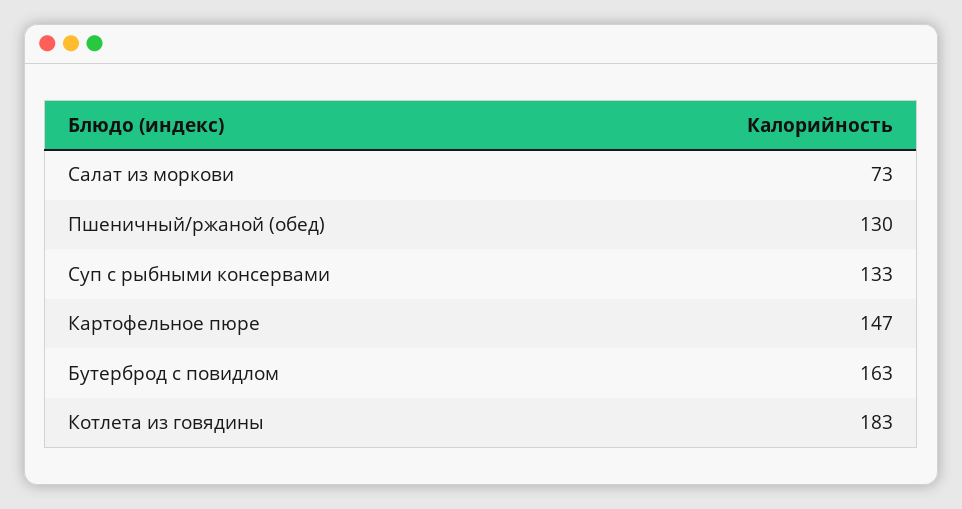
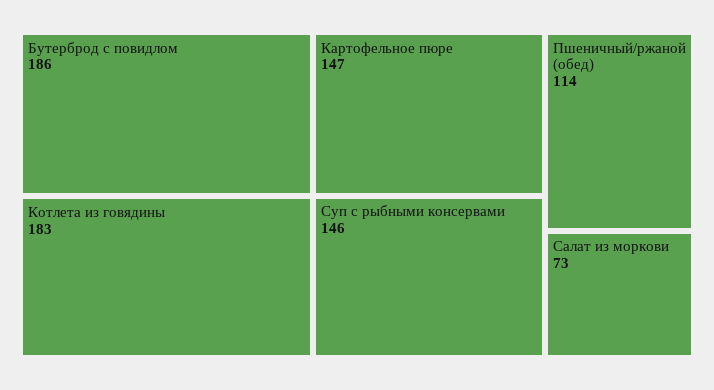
Пшеничный/ржаной (обед): 130 -> 114
Суп с рыбными консервами: 133 -> 146
Бутерброд с повидлом: 163 -> 186

